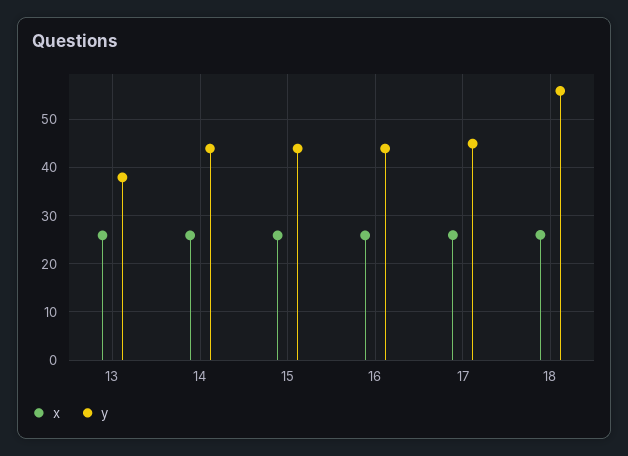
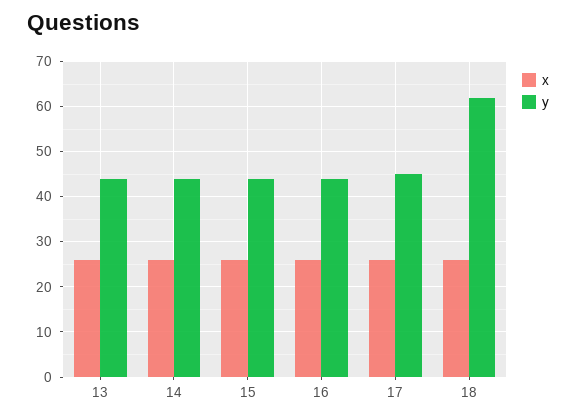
y, 13: 38 -> 44
y, 18: 56 -> 62

